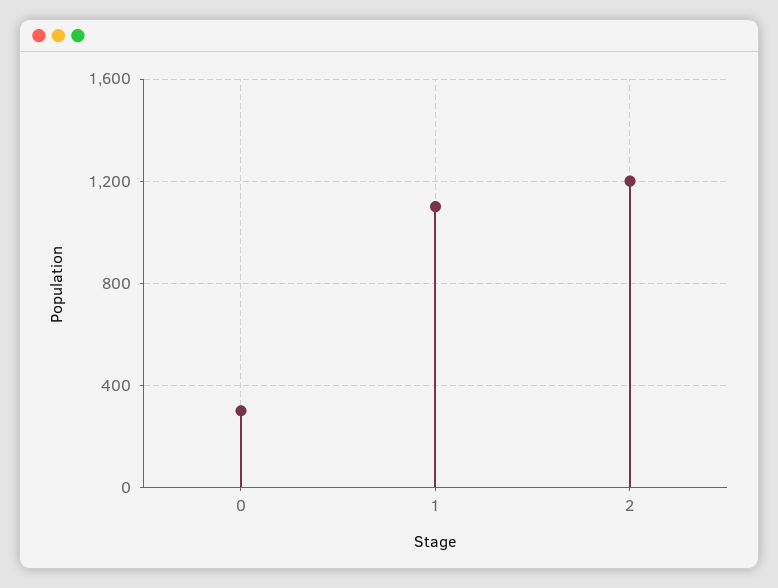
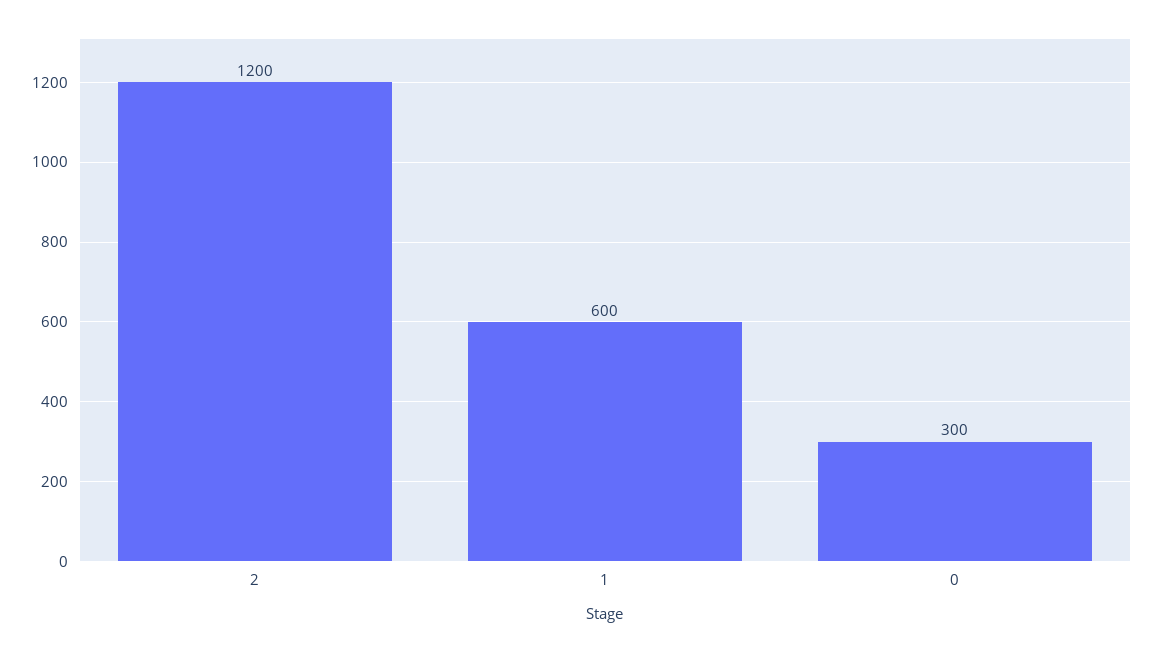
1: 1100 -> 600

